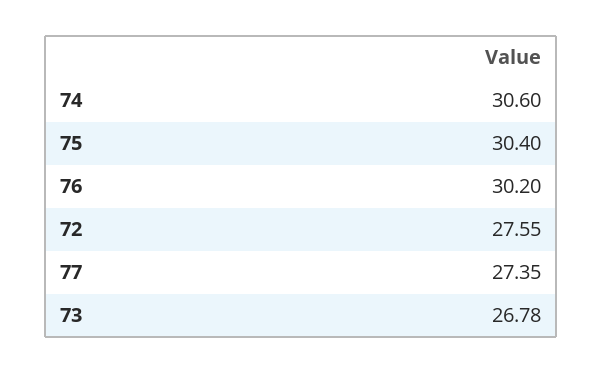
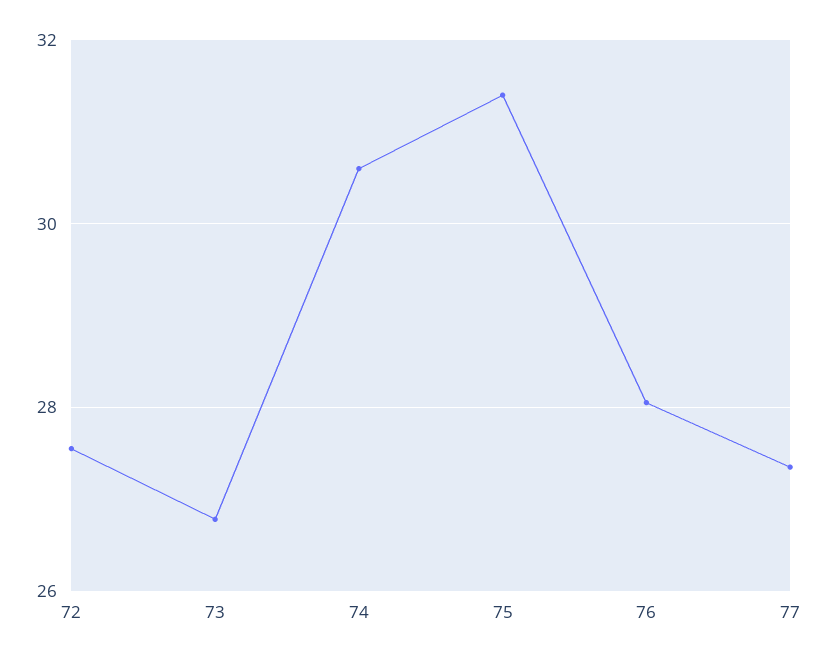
75: 30.4 -> 31.4
76: 30.2 -> 28

